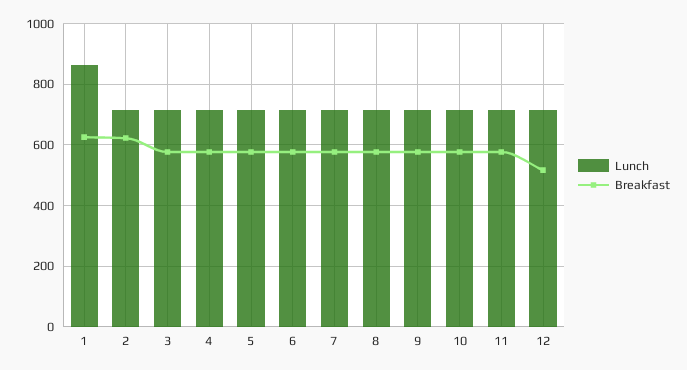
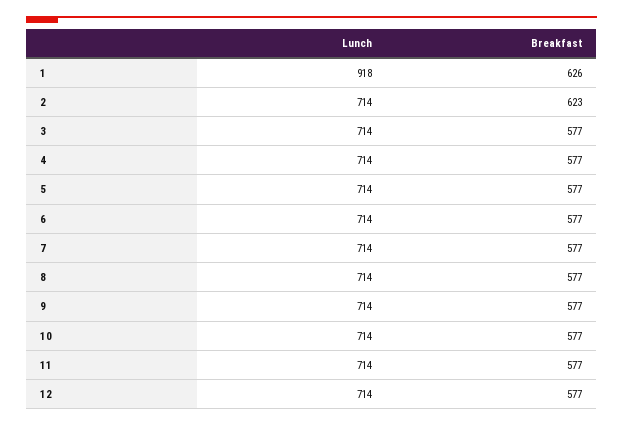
Lunch, 1: 860 -> 918
Breakfast, 12: 520 -> 577

